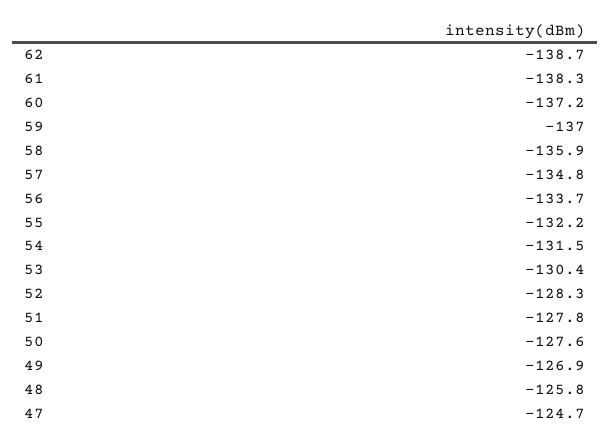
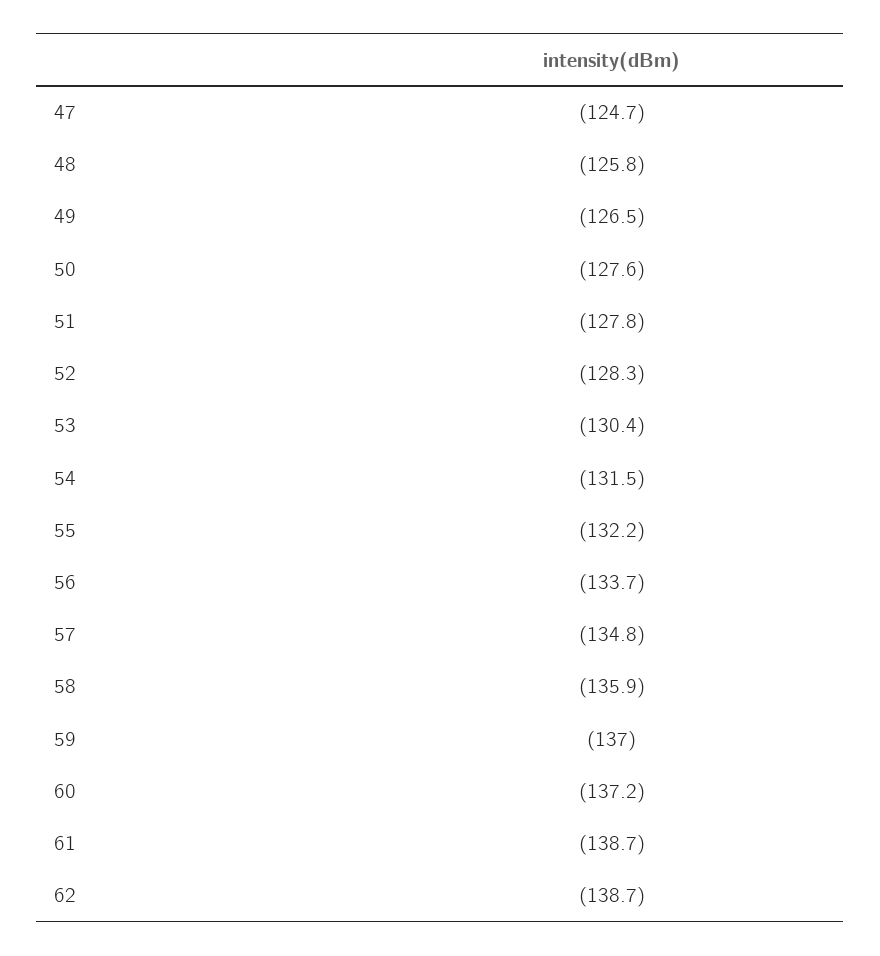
61: -138.3 -> -138.7
49: -126.9 -> -126.5

